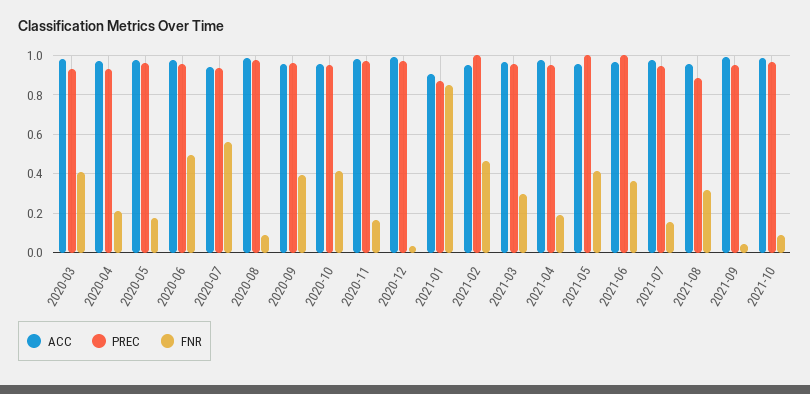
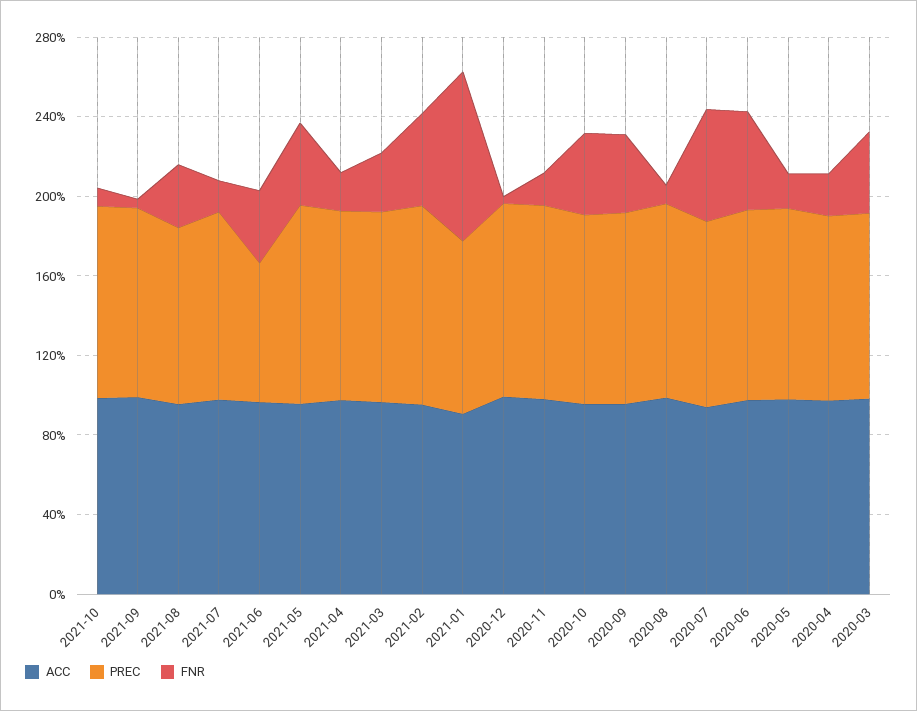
PREC, 2021-06: 1 -> 0.7

